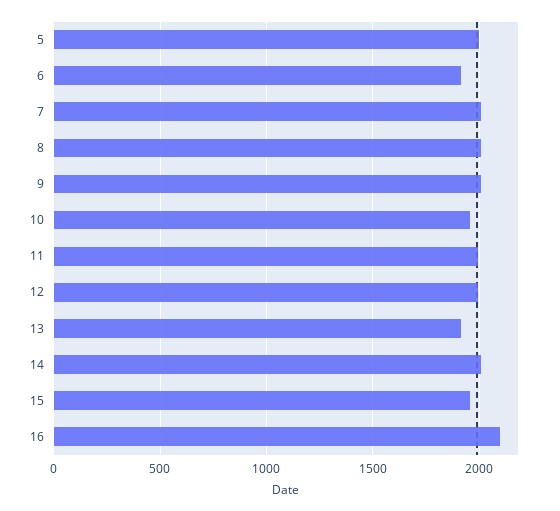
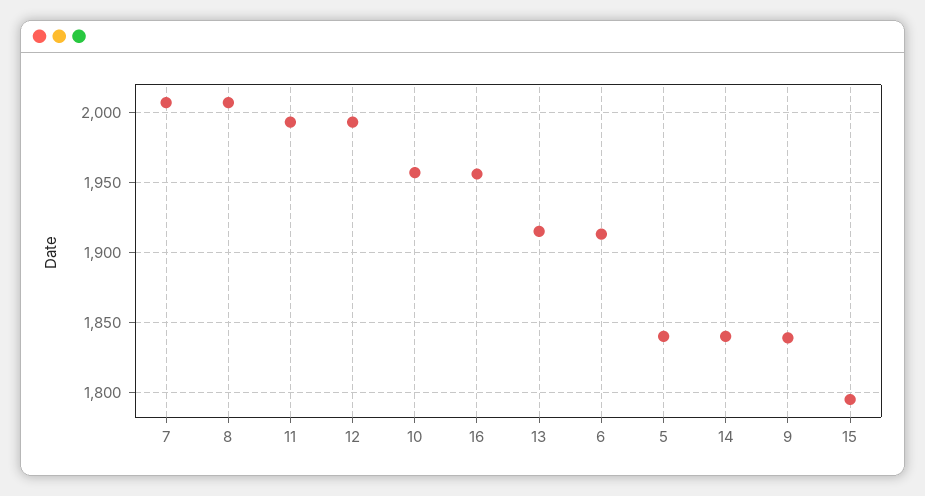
5: 2000 -> 1840
9: 2000 -> 1840
14: 2000 -> 1840
15: 1950 -> 1795
16: 2100 -> 1955

